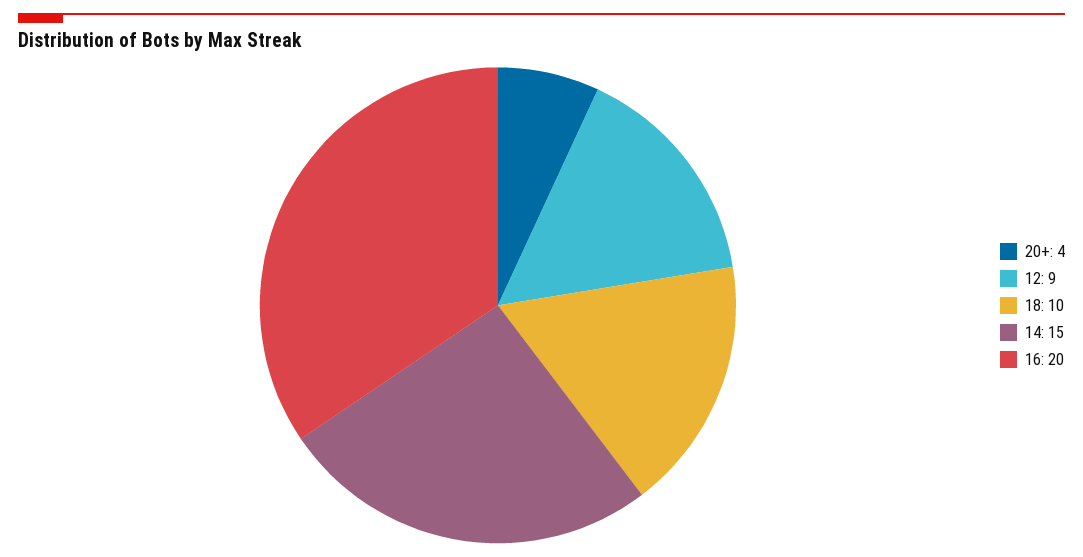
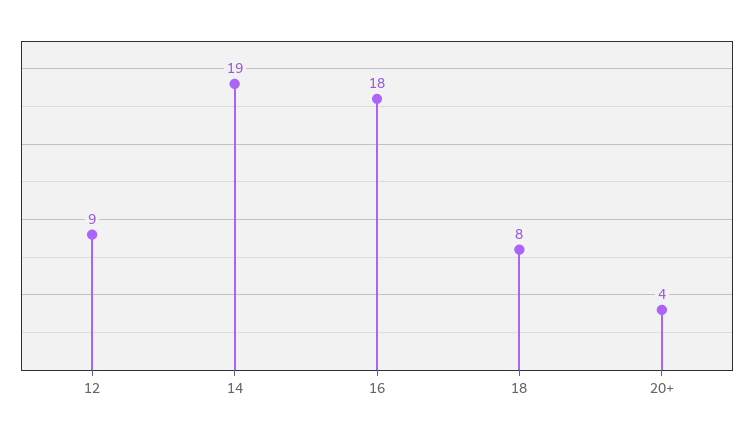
18: 10 -> 8
14: 15 -> 19
16: 20 -> 18

